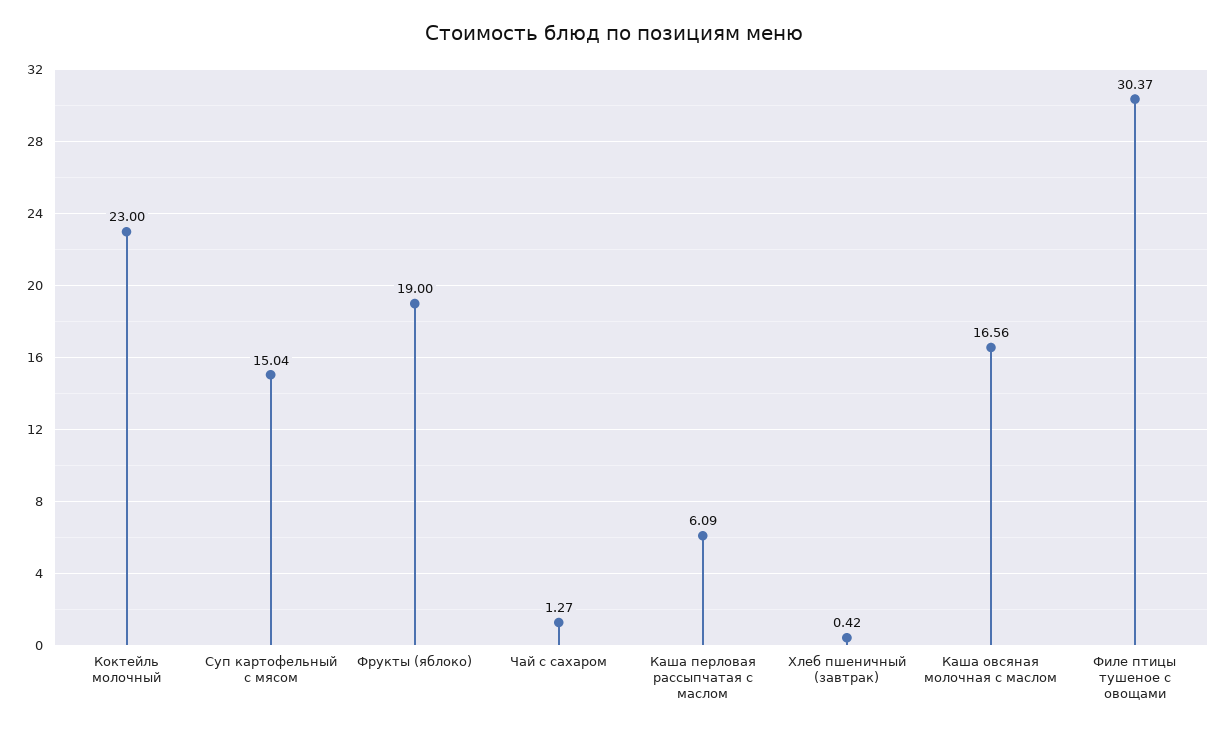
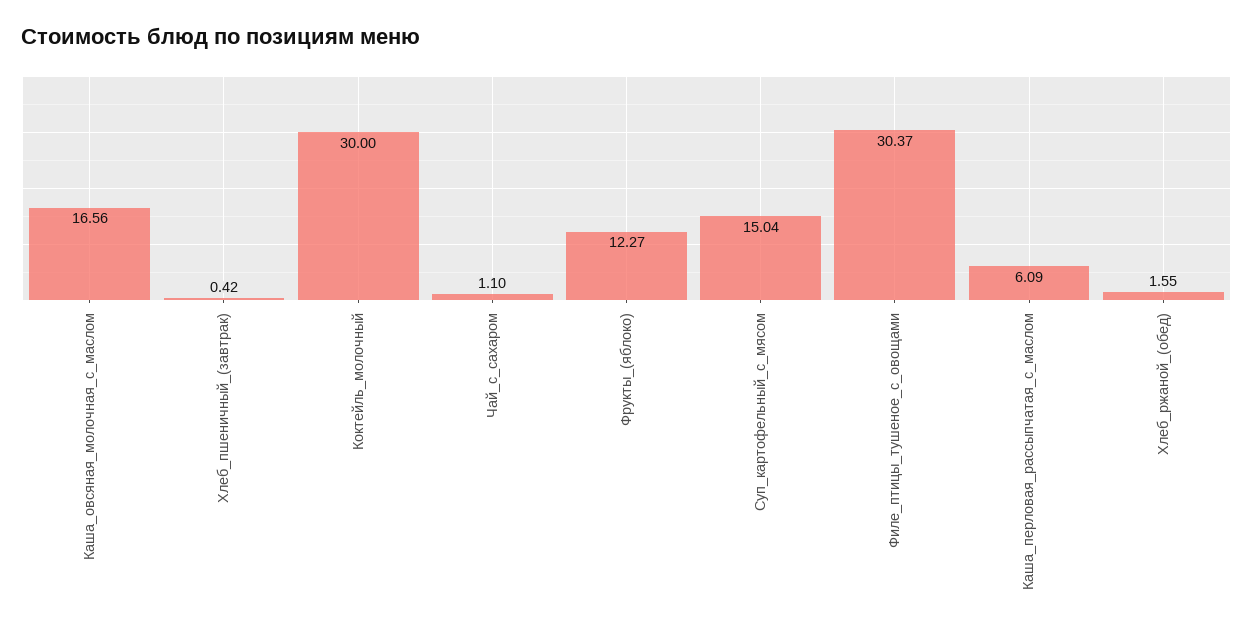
Коктейль молочный: 23 -> 30
Фрукты (яблоко): 19 -> 12.27
Чай с сахаром: 1.27 -> 1.1
Хлеб_ржаной_(обед): none -> 1.55

